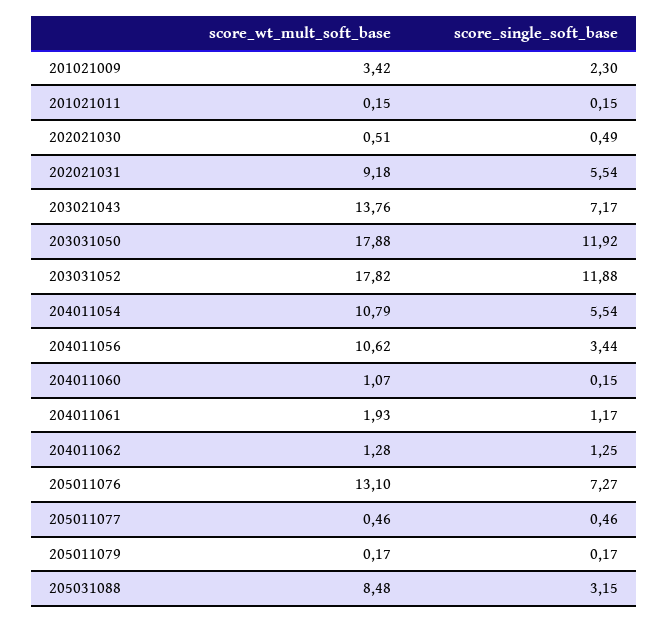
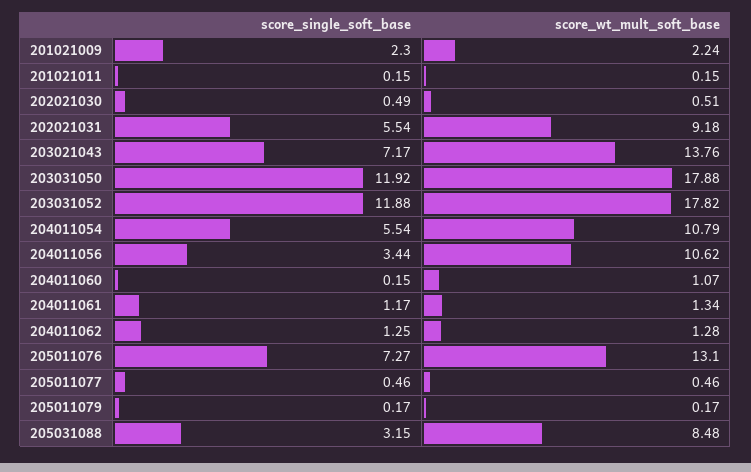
score_wt_mult_soft_base, 201021009: 3.42 -> 2.24
score_wt_mult_soft_base, 204011061: 1.93 -> 1.34

